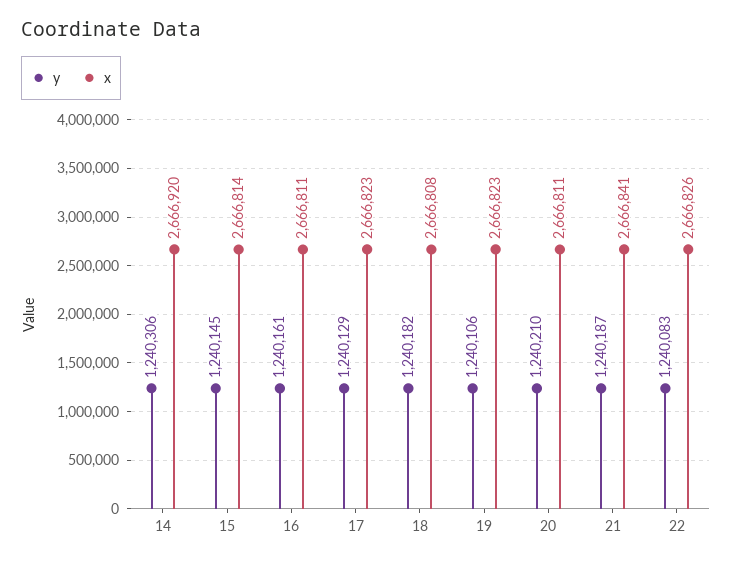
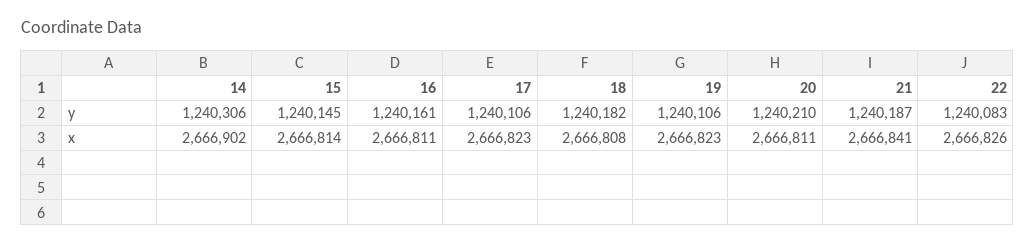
x, 14: 2666920 -> 2666902
y, 17: 1240129 -> 1240106

